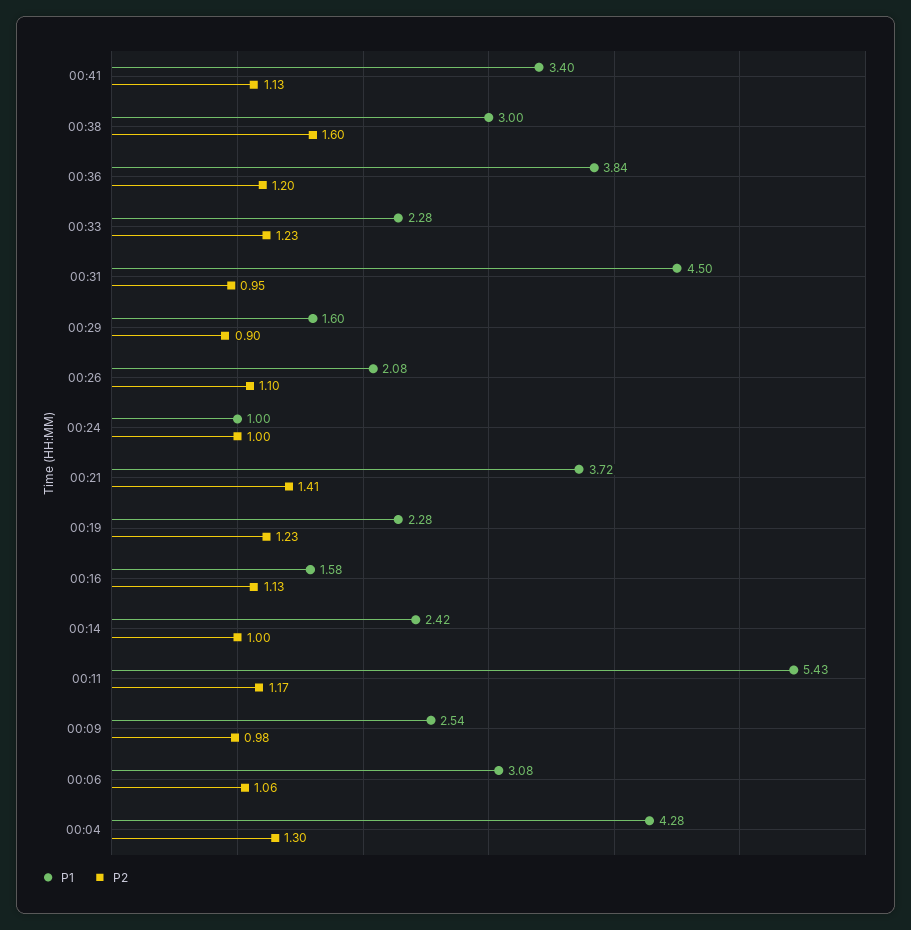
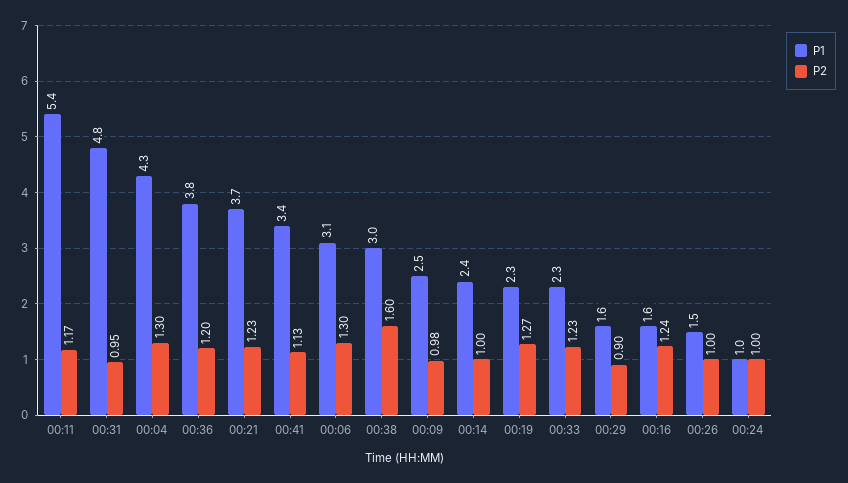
P1, 00:31: 4.5 -> 4.8
P1, 00:26: 2.08 -> 1.5
P2, 00:26: 1.1 -> 1
P2, 00:21: 1.41 -> 1.23
P2, 00:19: 1.23 -> 1.27
P2, 00:16: 1.13 -> 1.24
P2, 00:06: 1.06 -> 1.3

